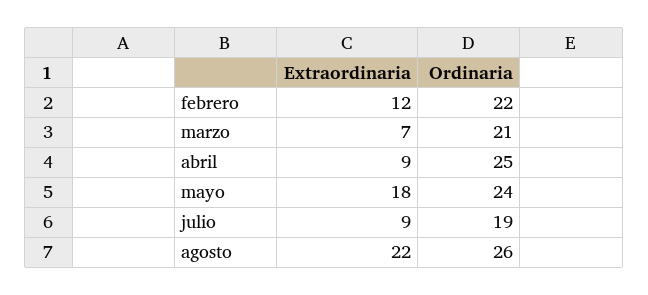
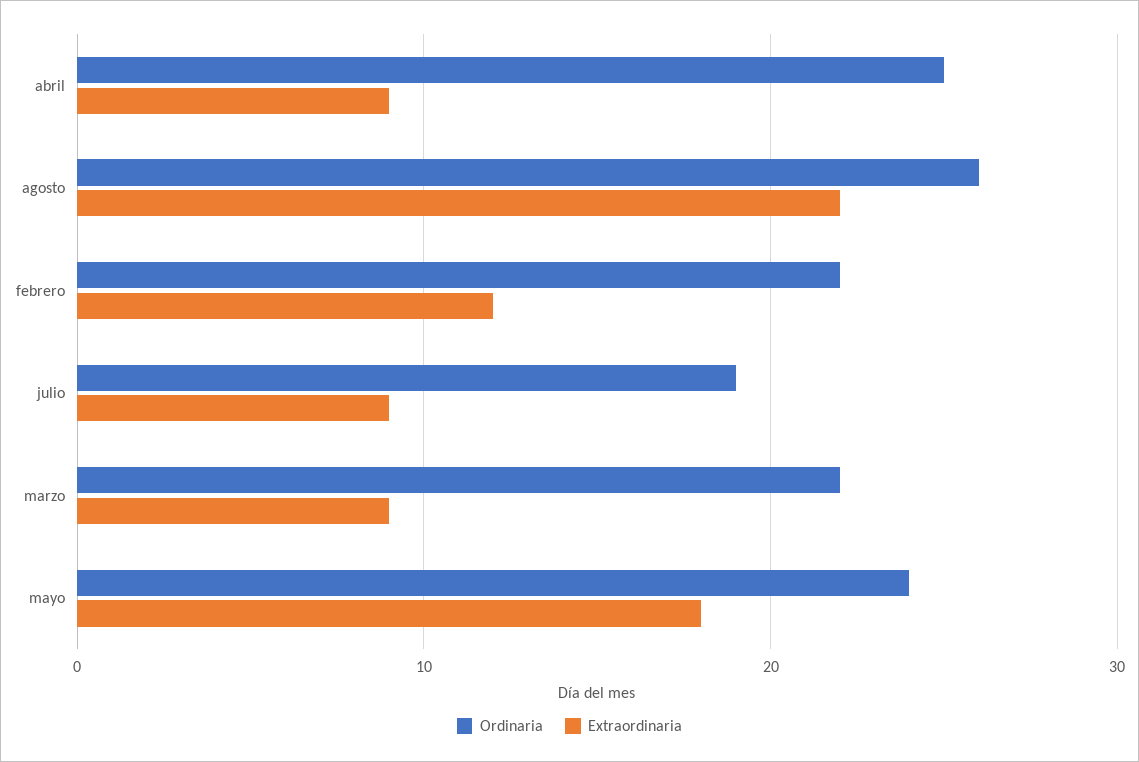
Extraordinaria, marzo: 7 -> 9
Ordinaria, marzo: 21 -> 22

